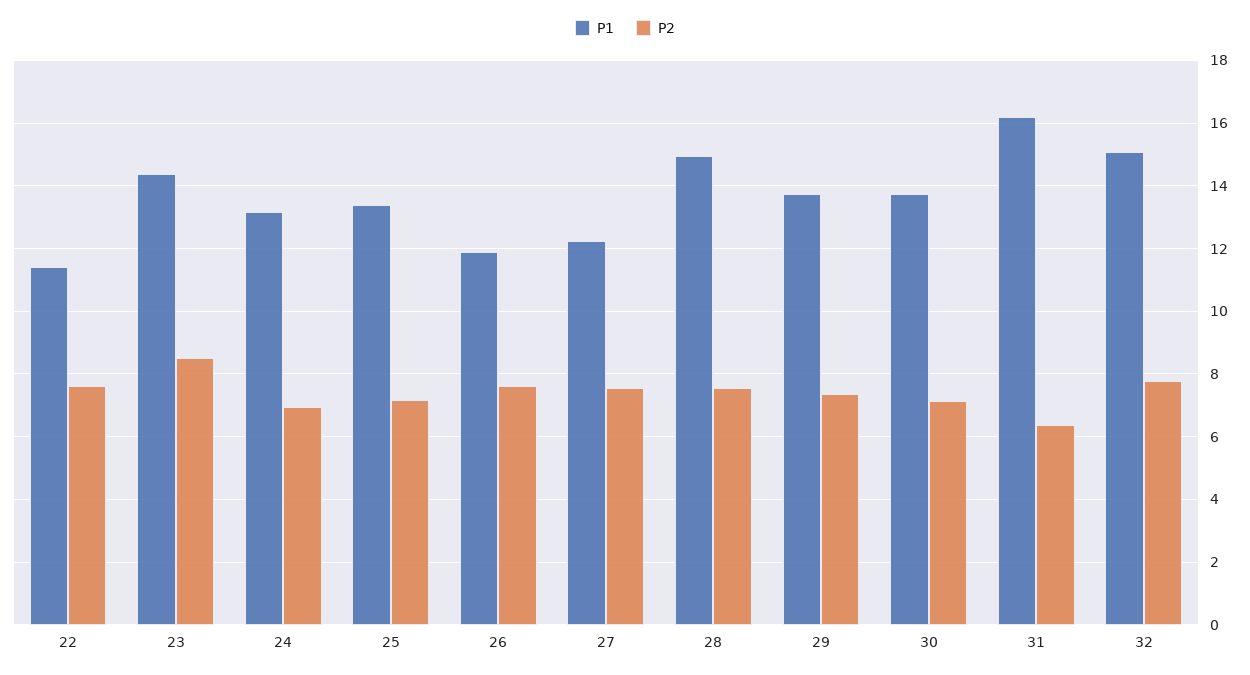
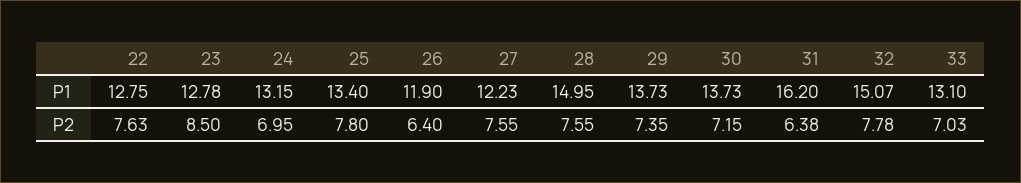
P1, 22: 11.4 -> 12.75
P1, 23: 14.4 -> 12.78
P2, 25: 7.2 -> 7.8
P2, 26: 7.6 -> 6.4
P1, 33: none -> 13.1
P2, 33: none -> 7.03

